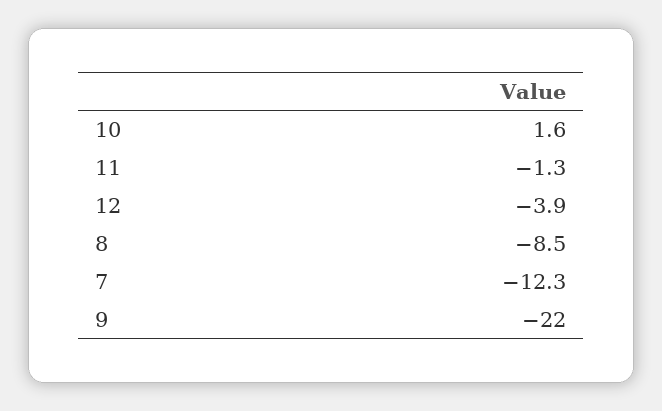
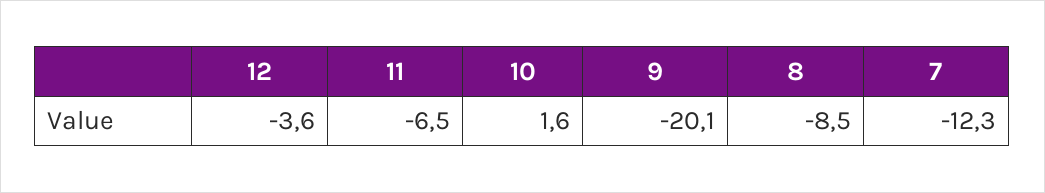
11: -1.3 -> -6.5
12: -3.9 -> -3.6
9: -22 -> -20.1

